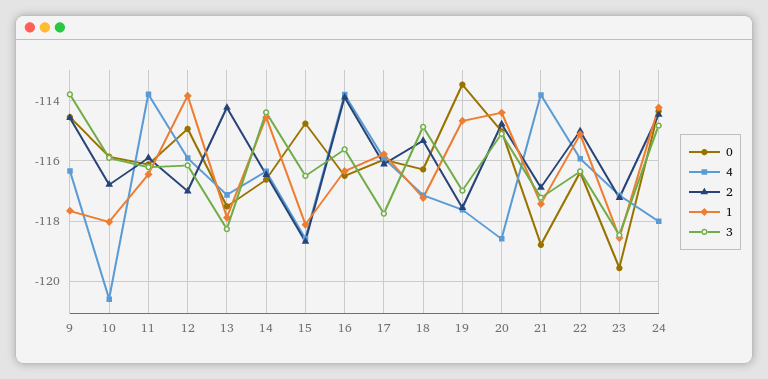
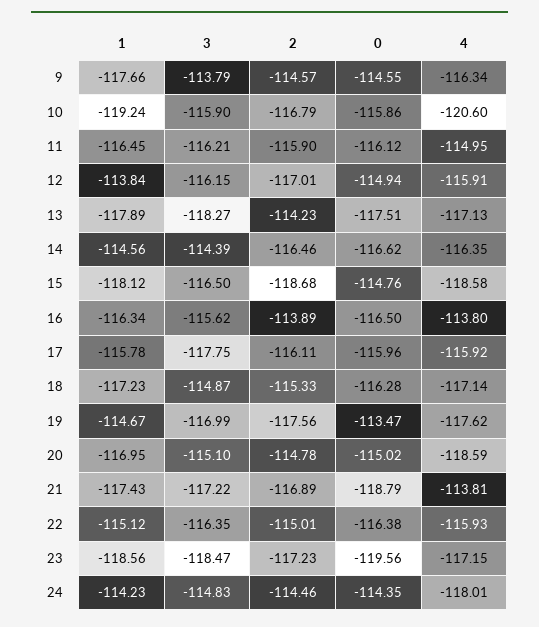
1, 10: -118 -> -119.24
4, 11: -113.8 -> -114.95
1, 20: -114.4 -> -116.95

